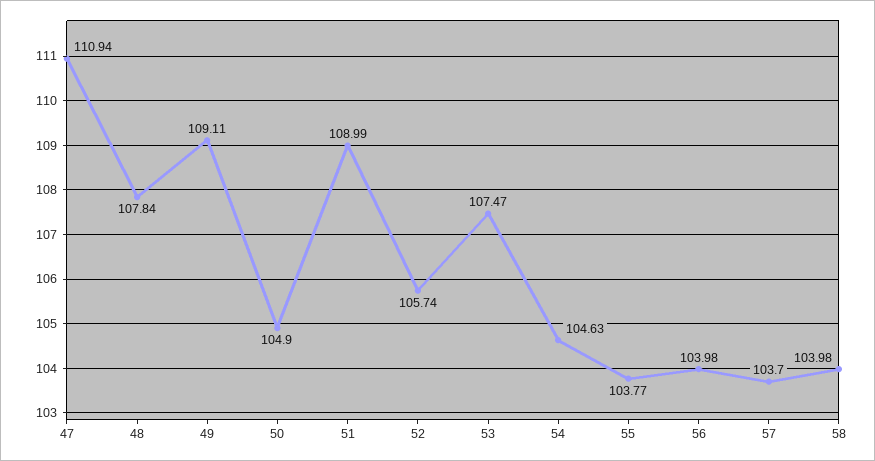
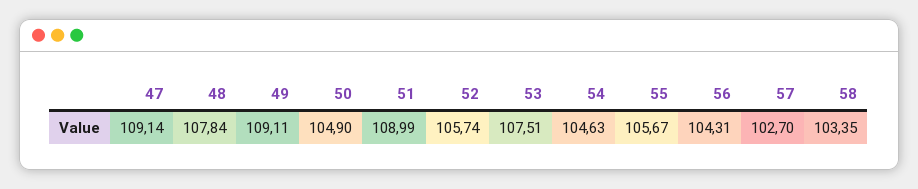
47: 110.94 -> 109.14
53: 107.47 -> 107.51
55: 103.77 -> 105.67
56: 103.98 -> 104.31
57: 103.7 -> 102.7
58: 103.98 -> 103.35

